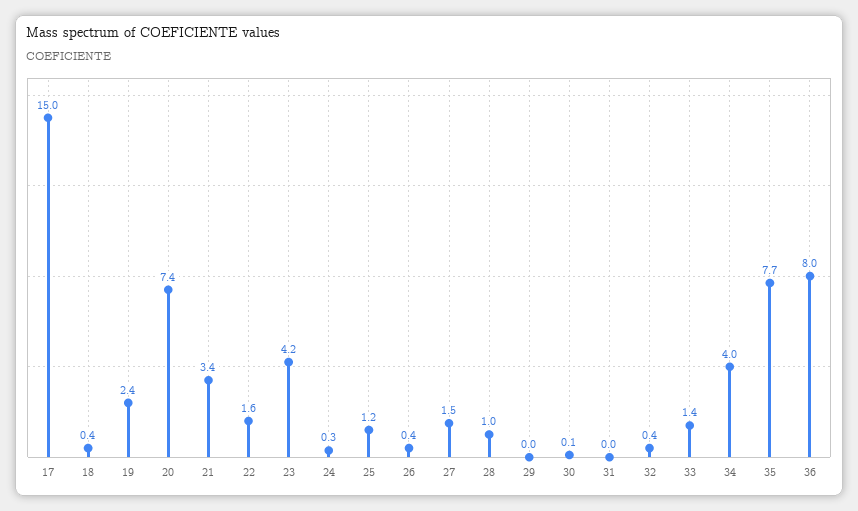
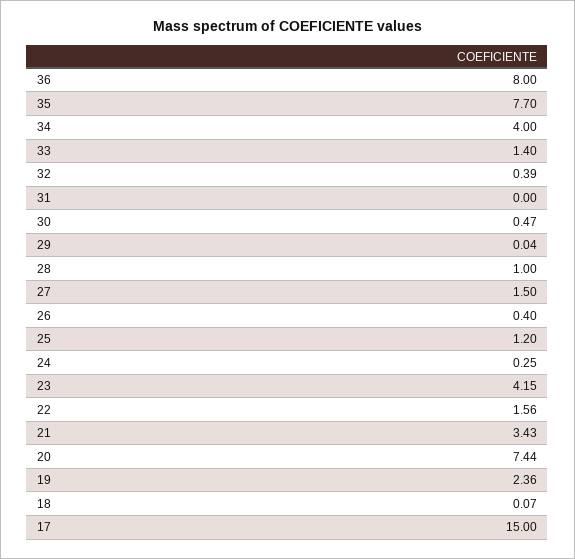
18: 0.4 -> 0.07
30: 0.1 -> 0.47

